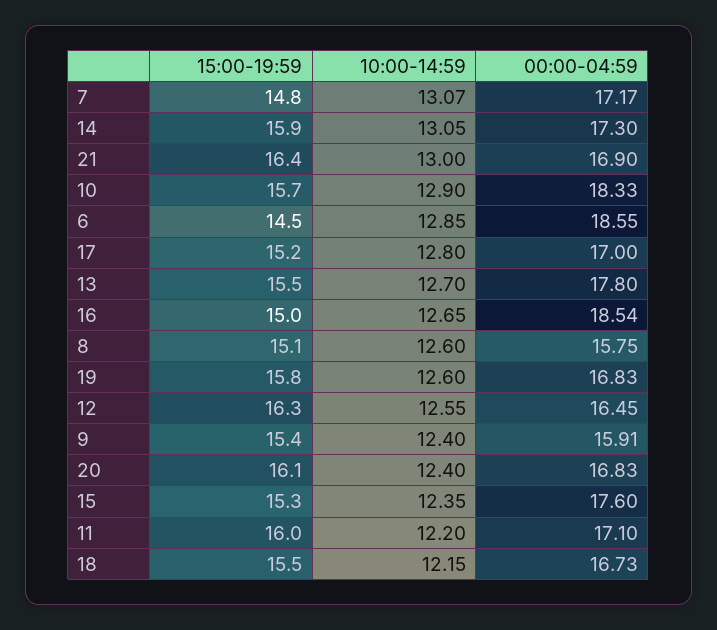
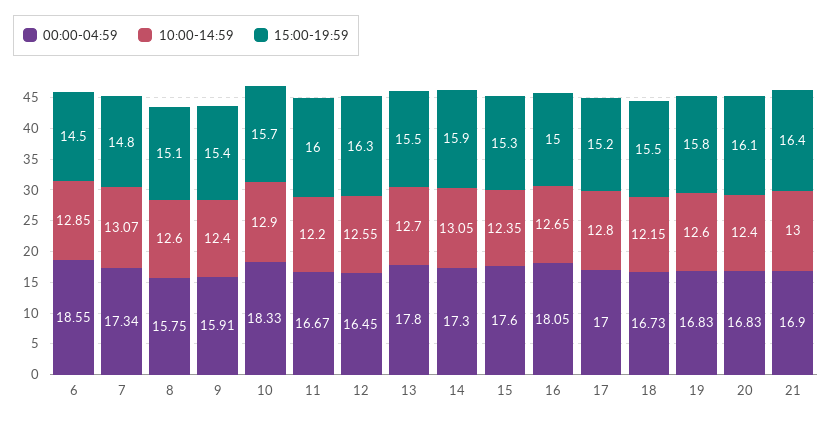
00:00-04:59, 7: 17.17 -> 17.34
00:00-04:59, 16: 18.54 -> 18.05
00:00-04:59, 11: 17.1 -> 16.67

